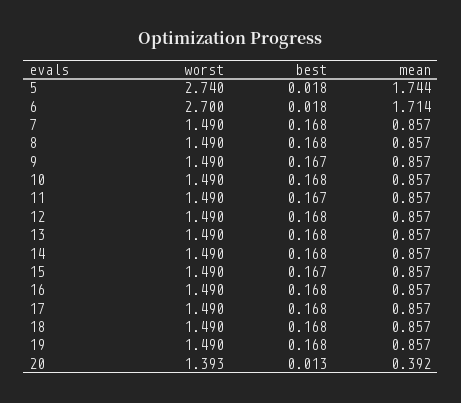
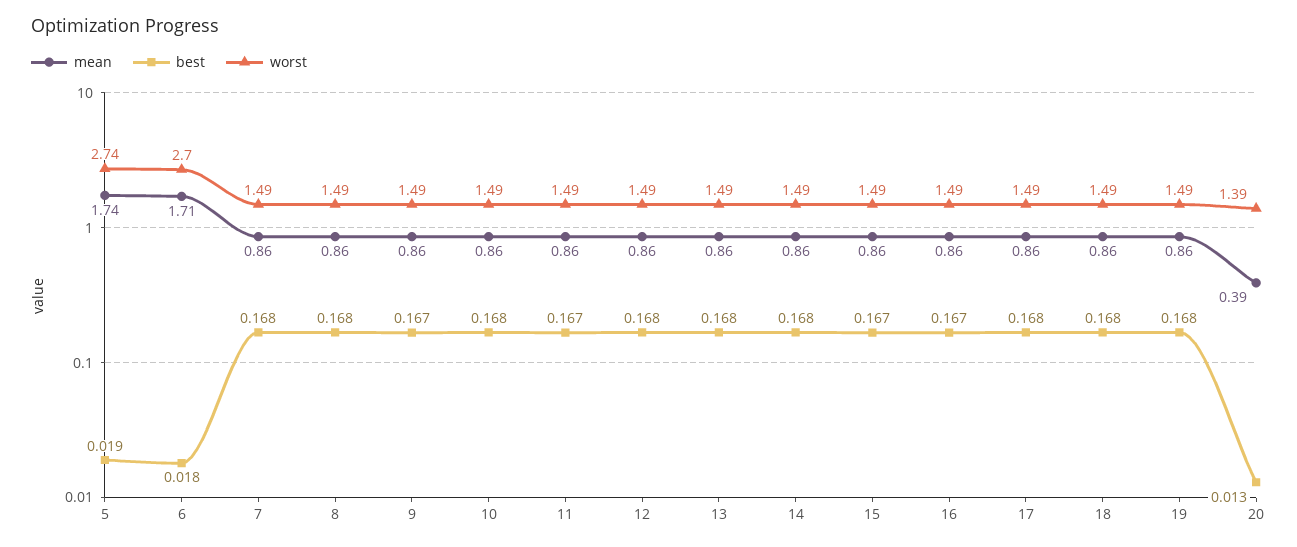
best, 5: 0.018 -> 0.019
best, 16: 0.168 -> 0.167

